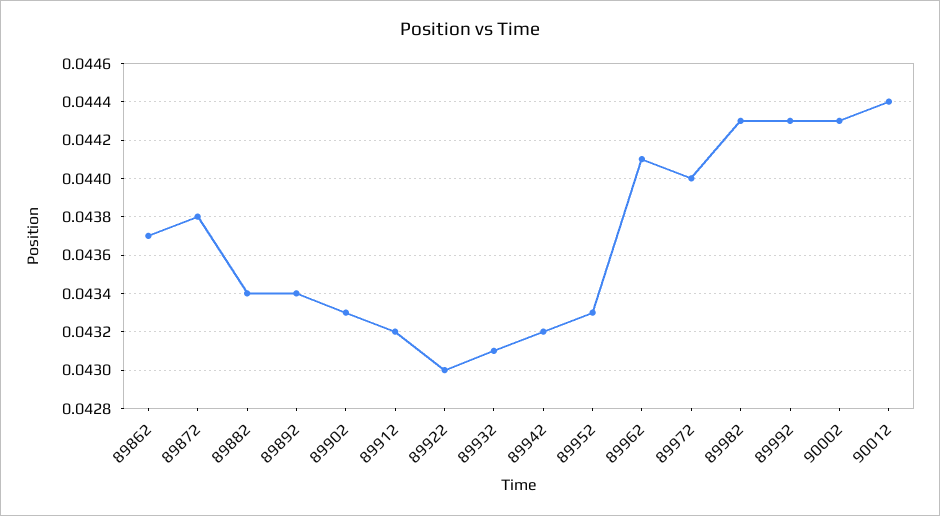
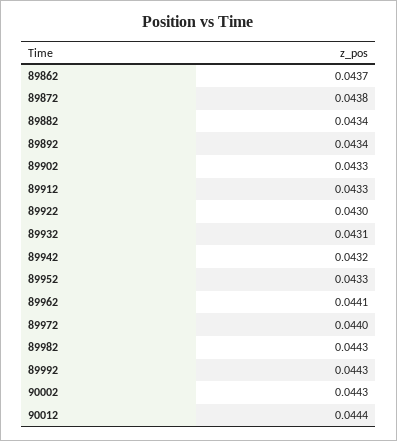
89912: 0.0432 -> 0.0433

